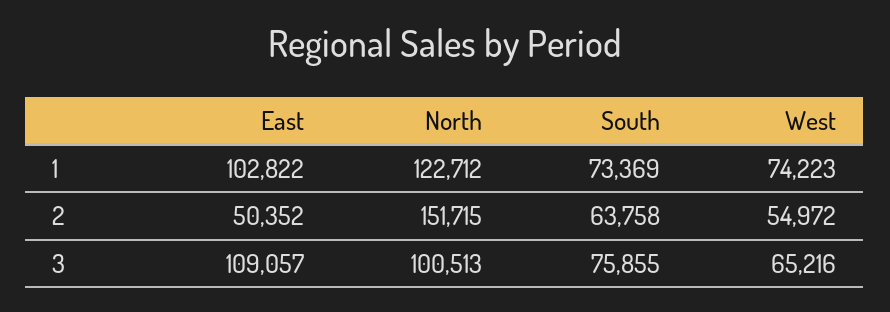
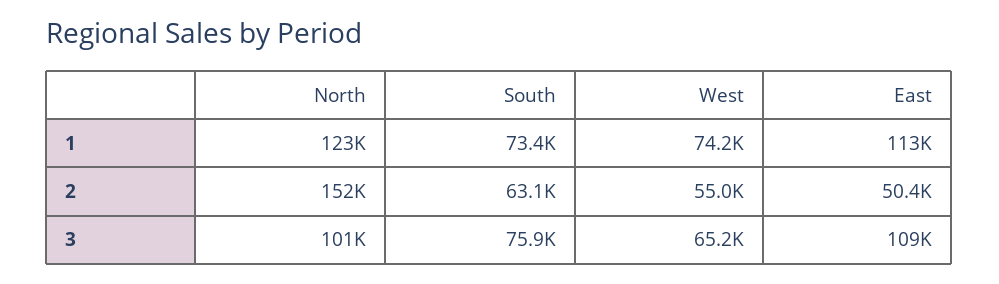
East, 1: 102822 -> 113000
South, 2: 63758 -> 63100

